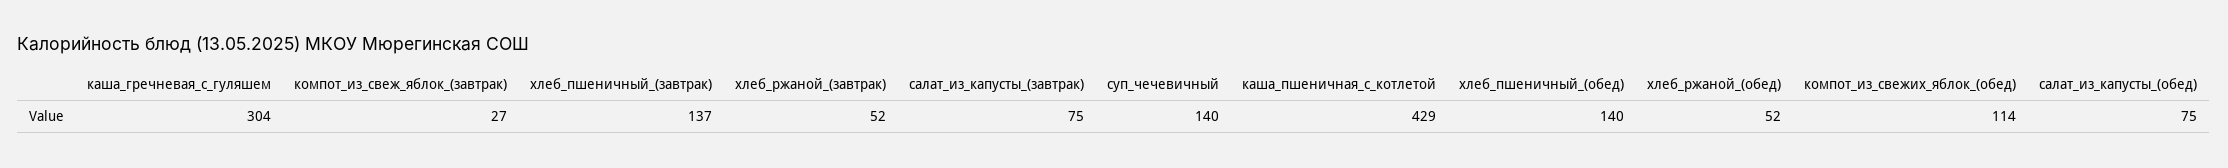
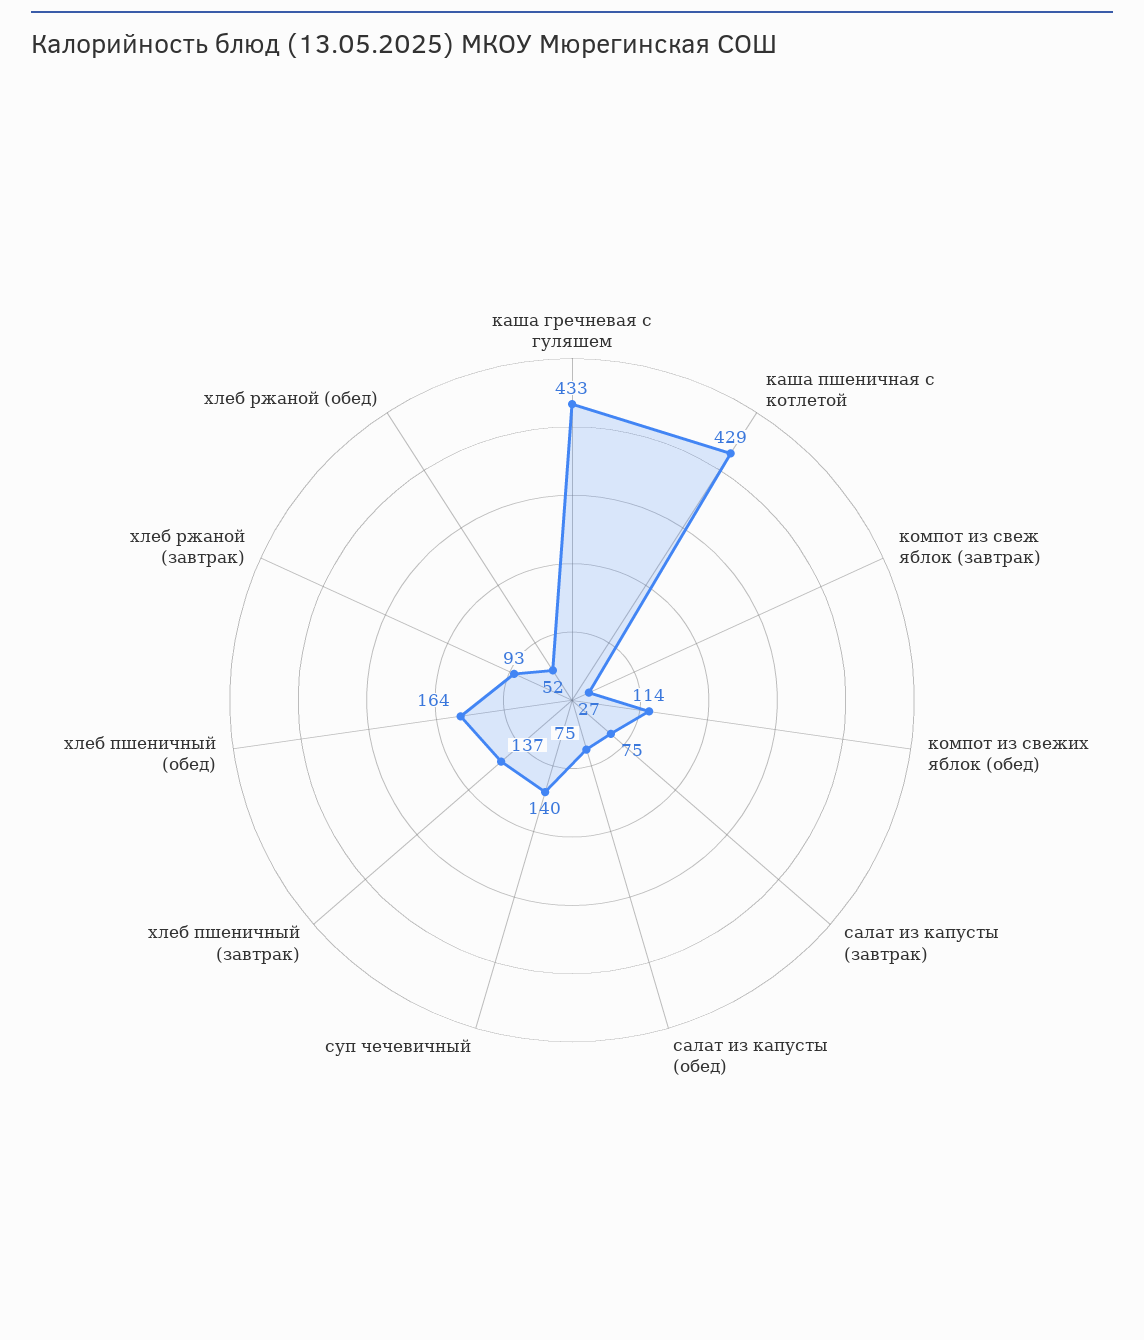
каша_гречневая_с_гуляшем: 304 -> 433
хлеб_ржаной_(завтрак): 52 -> 93
хлеб_пшеничный_(обед): 140 -> 164

